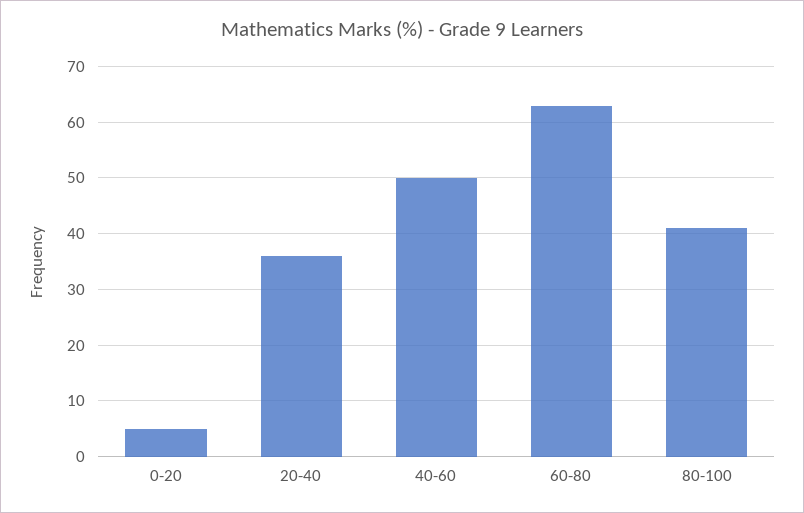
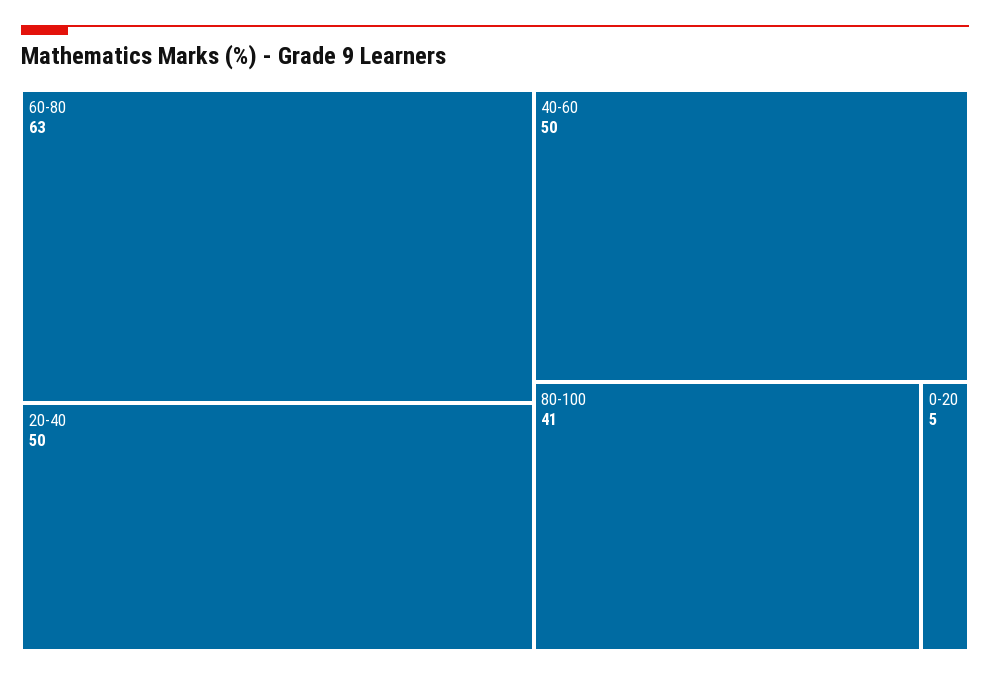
20-40: 35 -> 50

